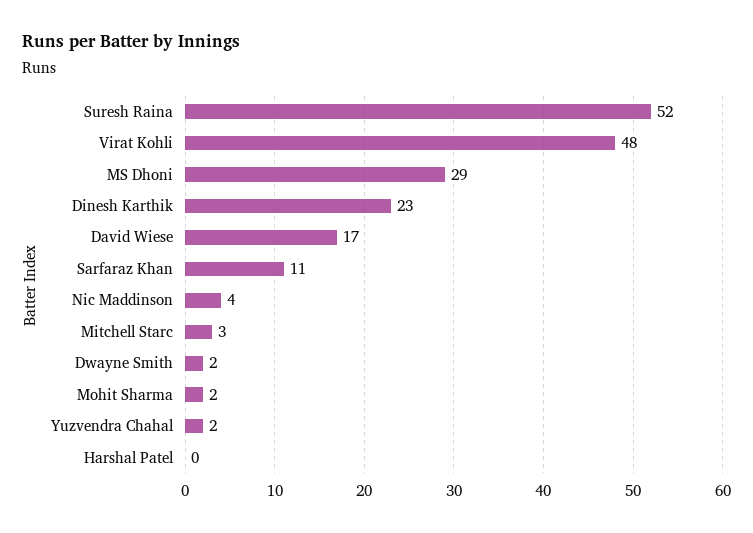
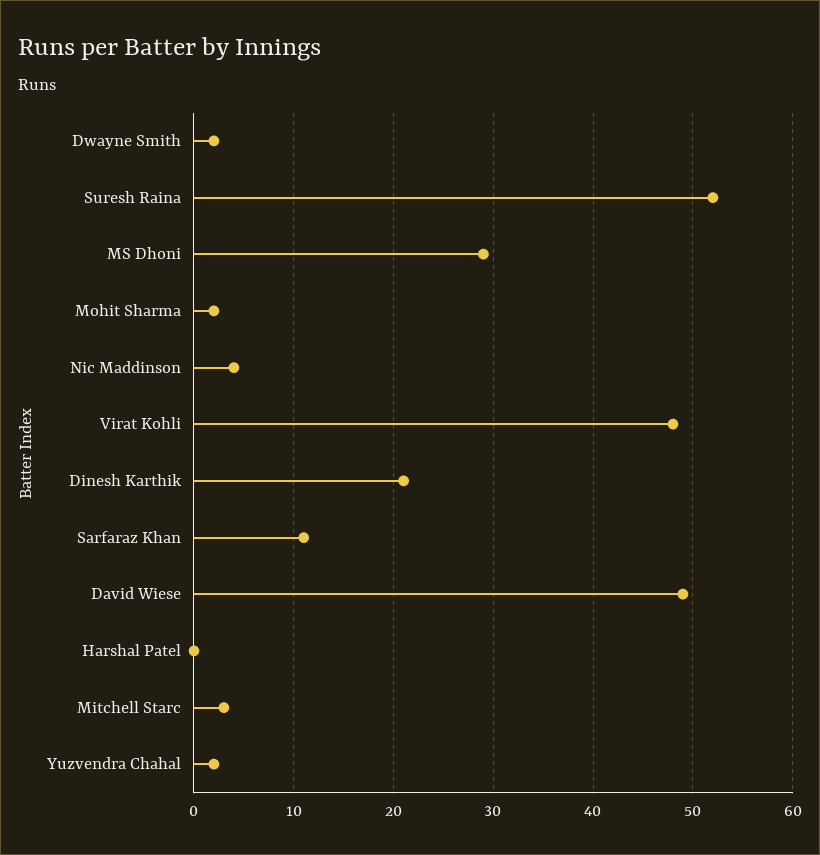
Dinesh Karthik: 23 -> 21
David Wiese: 17 -> 49

